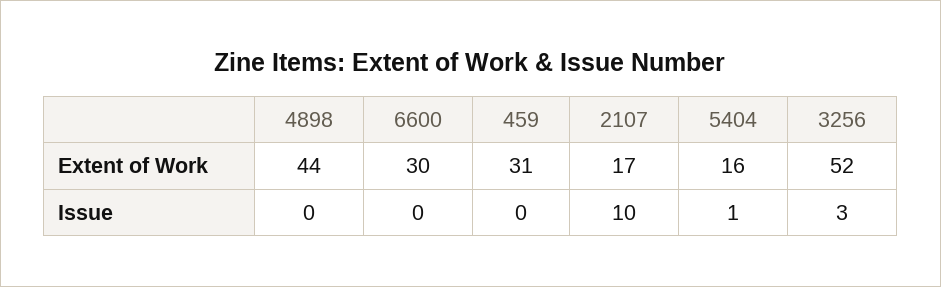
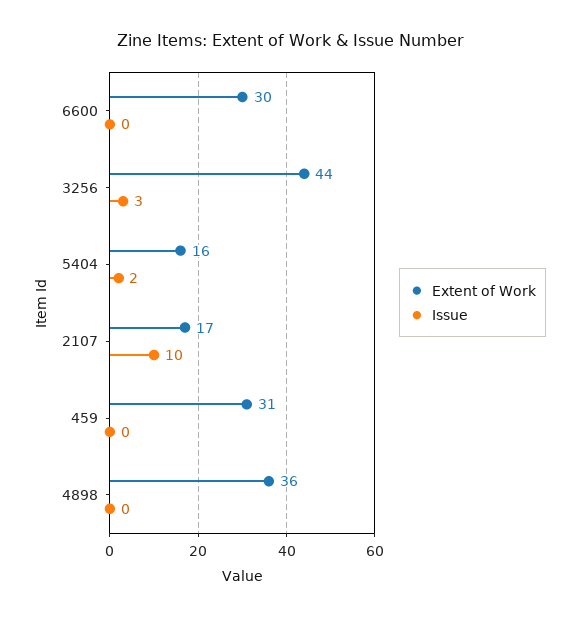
Extent of Work, 4898: 44 -> 36
Extent of Work, 3256: 52 -> 44
Issue, 5404: 1 -> 2

